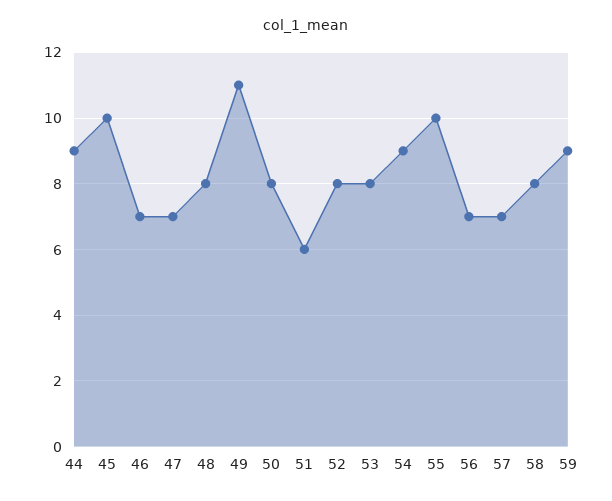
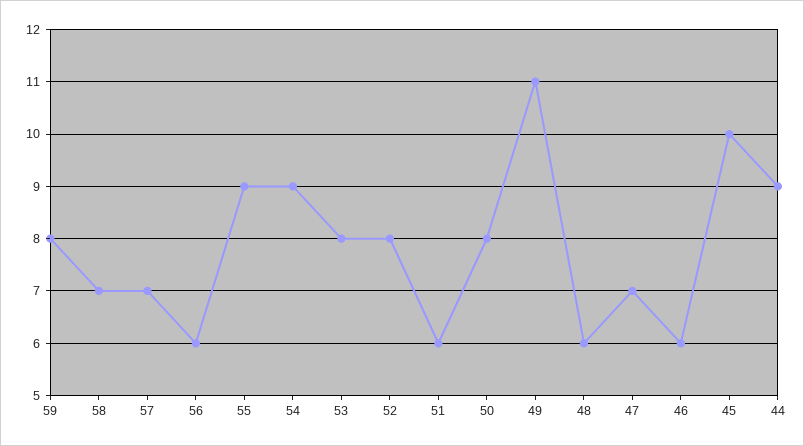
46: 7 -> 6
48: 8 -> 6
55: 10 -> 9
56: 7 -> 6
58: 8 -> 7
59: 9 -> 8

